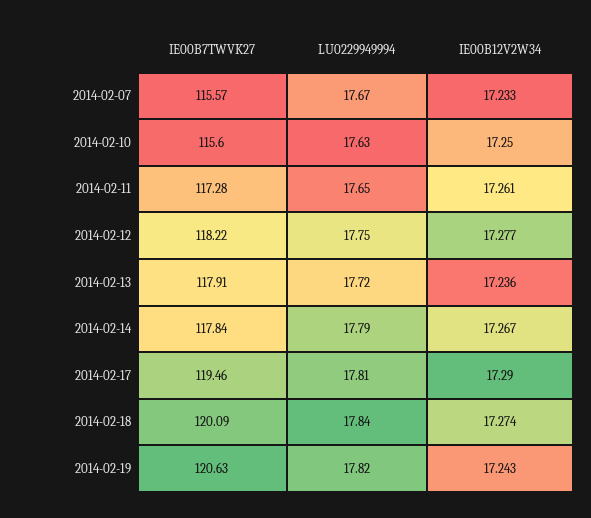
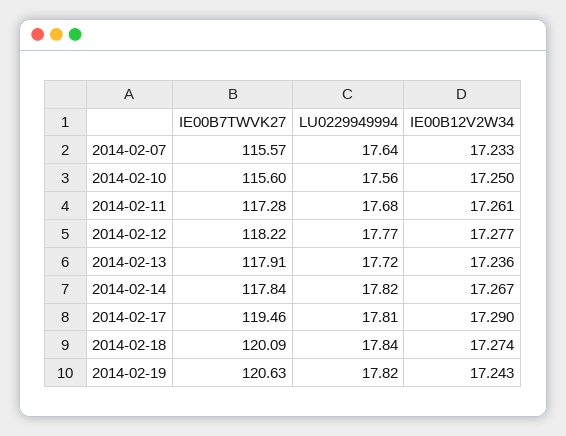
LU0229949994, 2014-02-07: 17.67 -> 17.64
LU0229949994, 2014-02-10: 17.63 -> 17.56
LU0229949994, 2014-02-11: 17.65 -> 17.68
LU0229949994, 2014-02-12: 17.75 -> 17.77
LU0229949994, 2014-02-14: 17.79 -> 17.82

